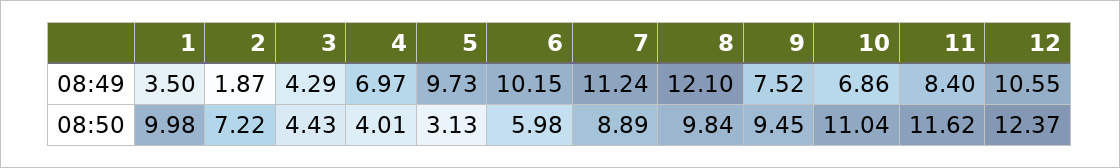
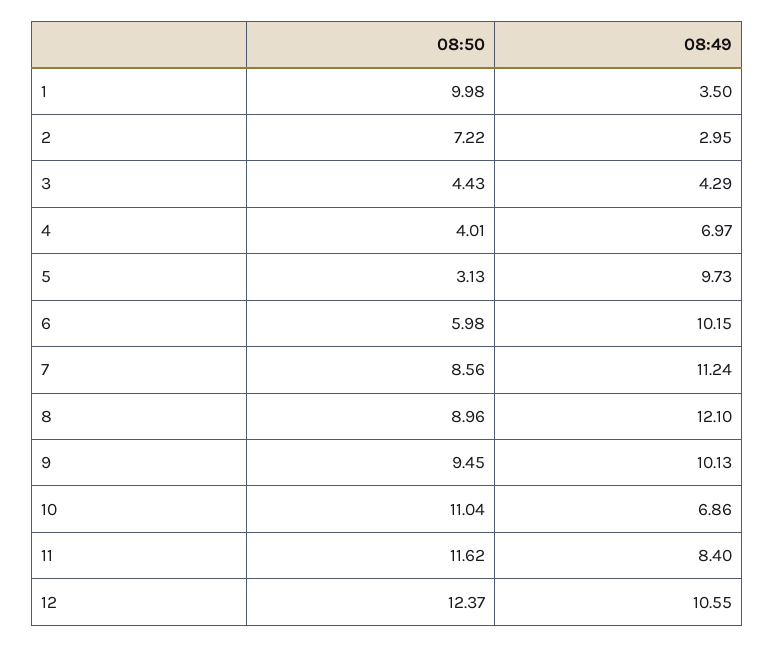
2, 08:49: 1.87 -> 2.95
9, 08:49: 7.52 -> 10.13
7, 08:50: 8.89 -> 8.56
8, 08:50: 9.84 -> 8.96

